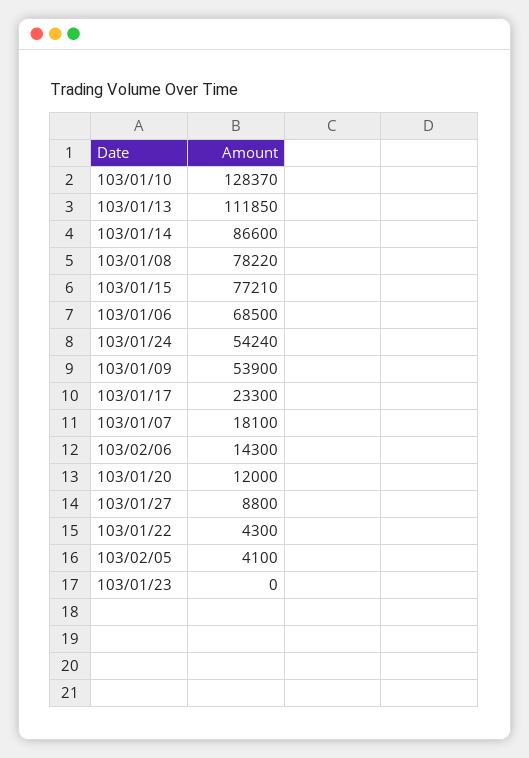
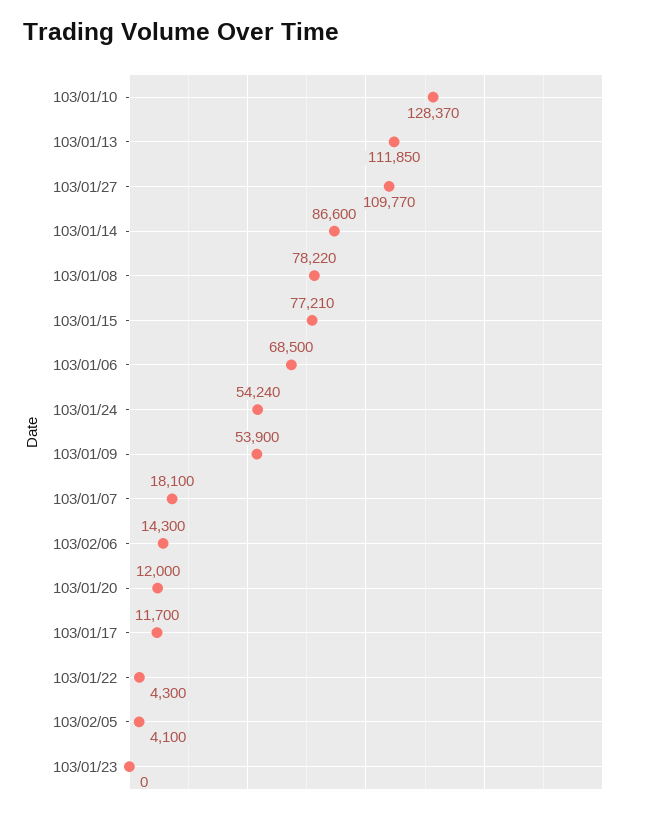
103/01/17: 23300 -> 11700
103/01/27: 8800 -> 109770

